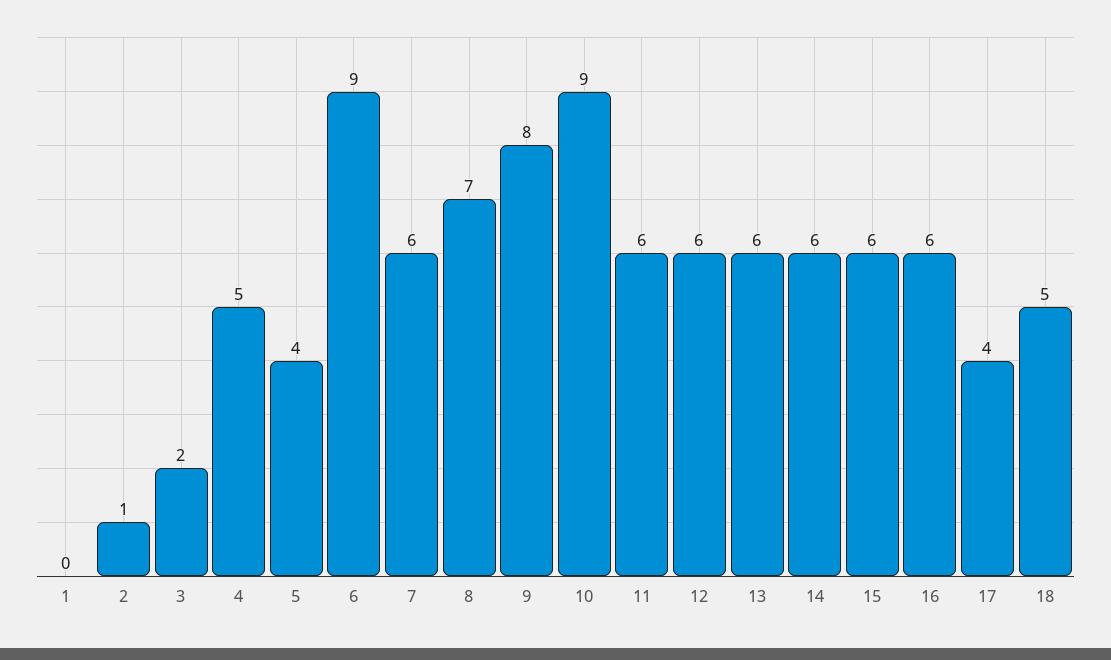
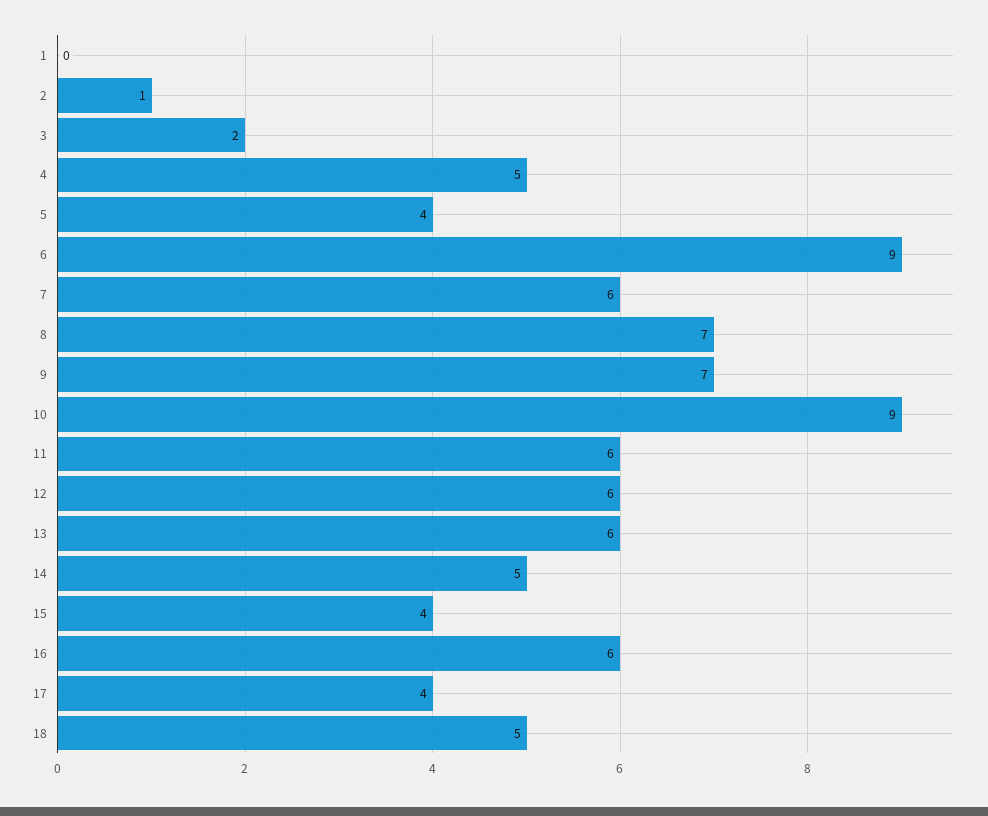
9: 8 -> 7
14: 6 -> 5
15: 6 -> 4

